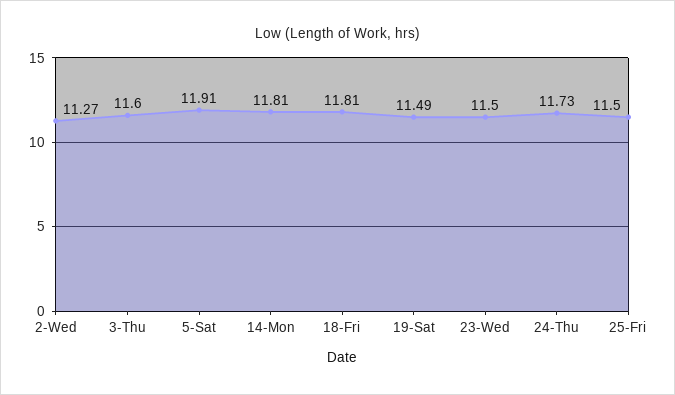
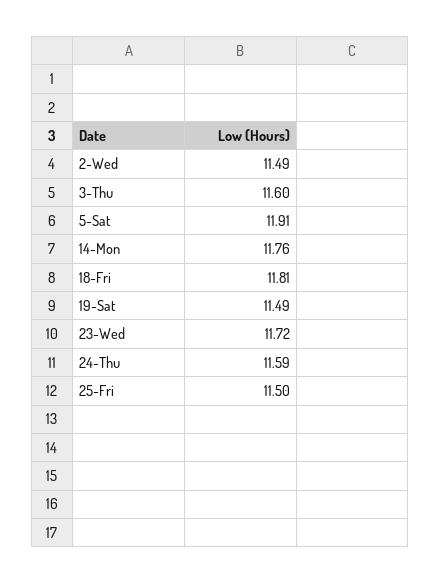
2-Wed: 11.27 -> 11.49
14-Mon: 11.81 -> 11.76
23-Wed: 11.5 -> 11.72
24-Thu: 11.73 -> 11.59

